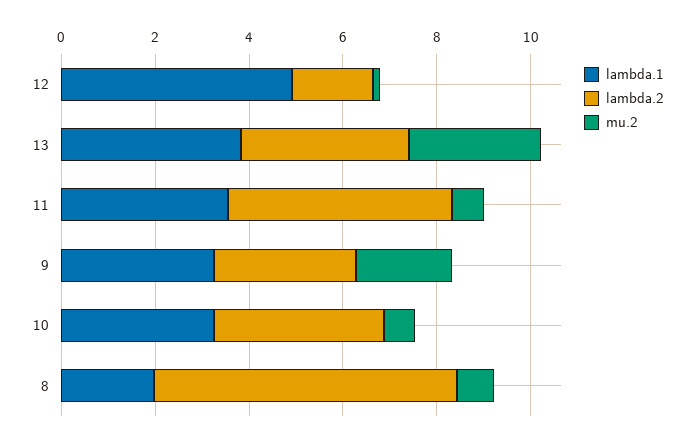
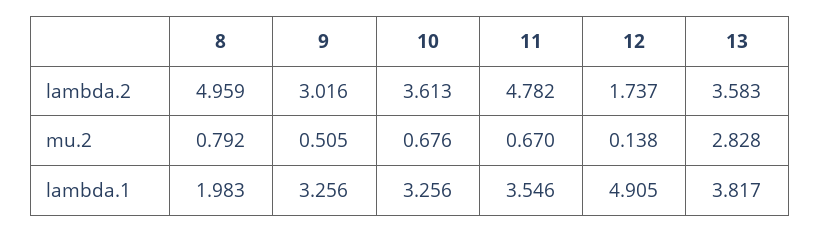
mu.2, 9: 2 -> 0.505
lambda.2, 8: 6.5 -> 4.959

